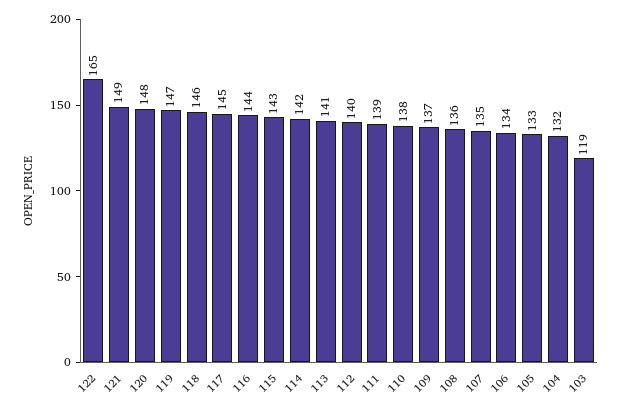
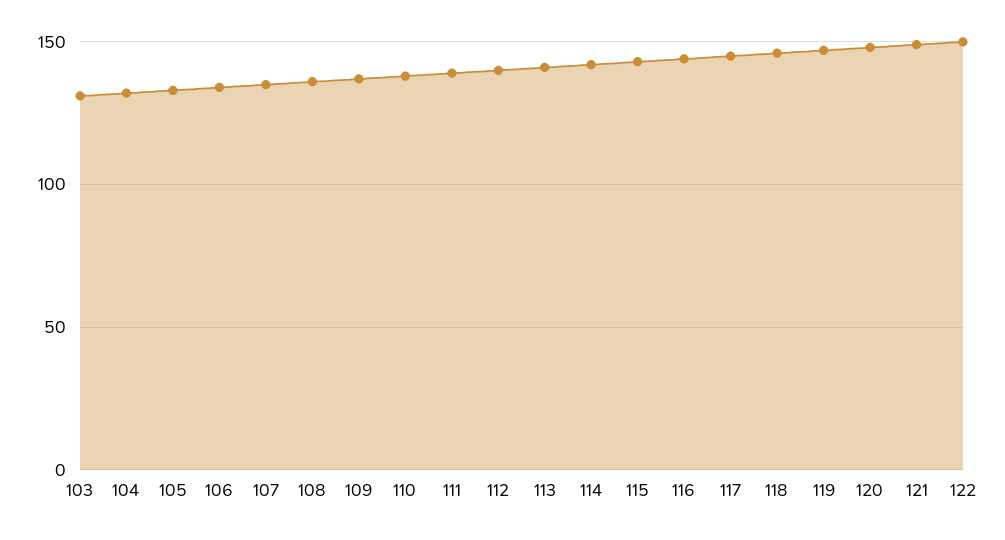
122: 165 -> 150
103: 119 -> 130

